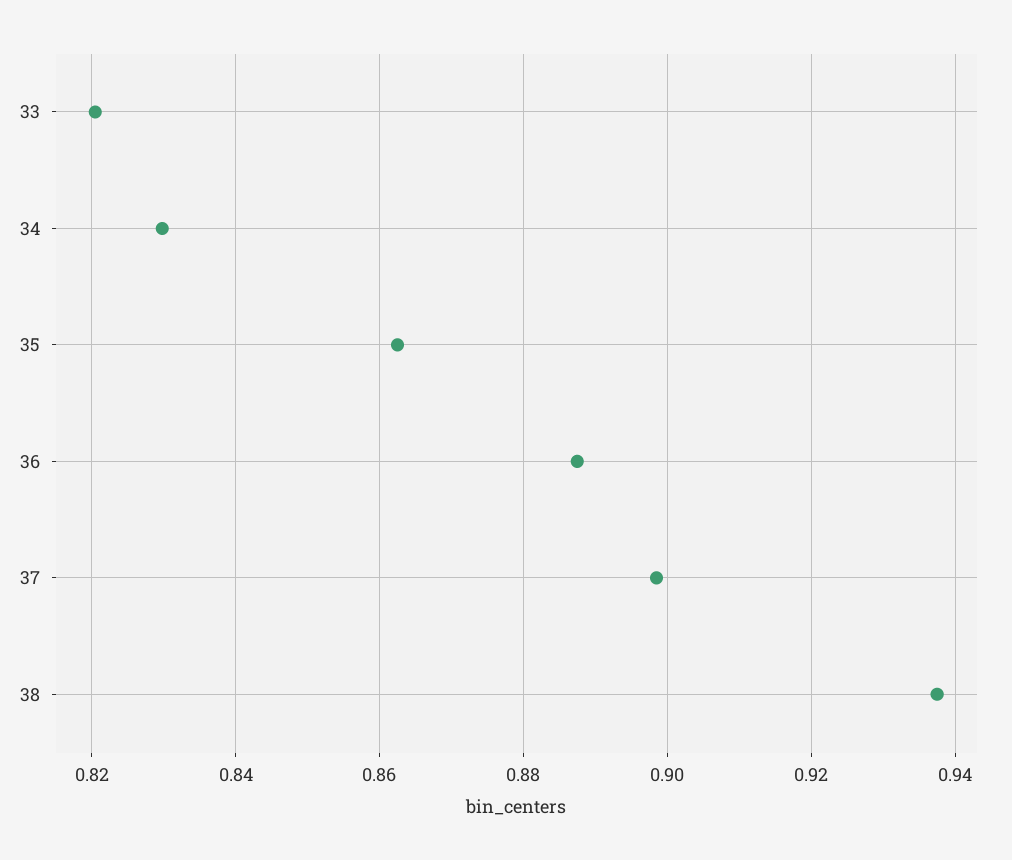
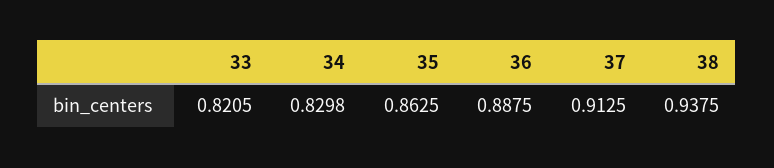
37: 0.898 -> 0.9125

